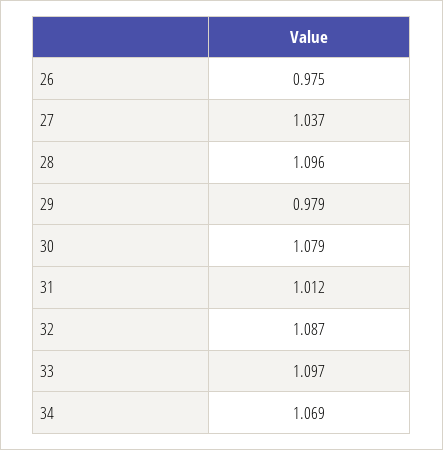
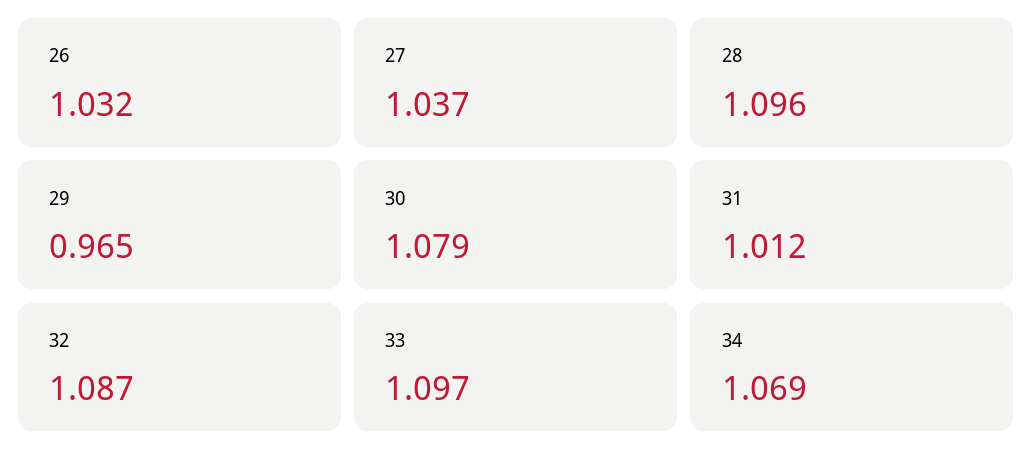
26: 0.975 -> 1.032
29: 0.979 -> 0.965

